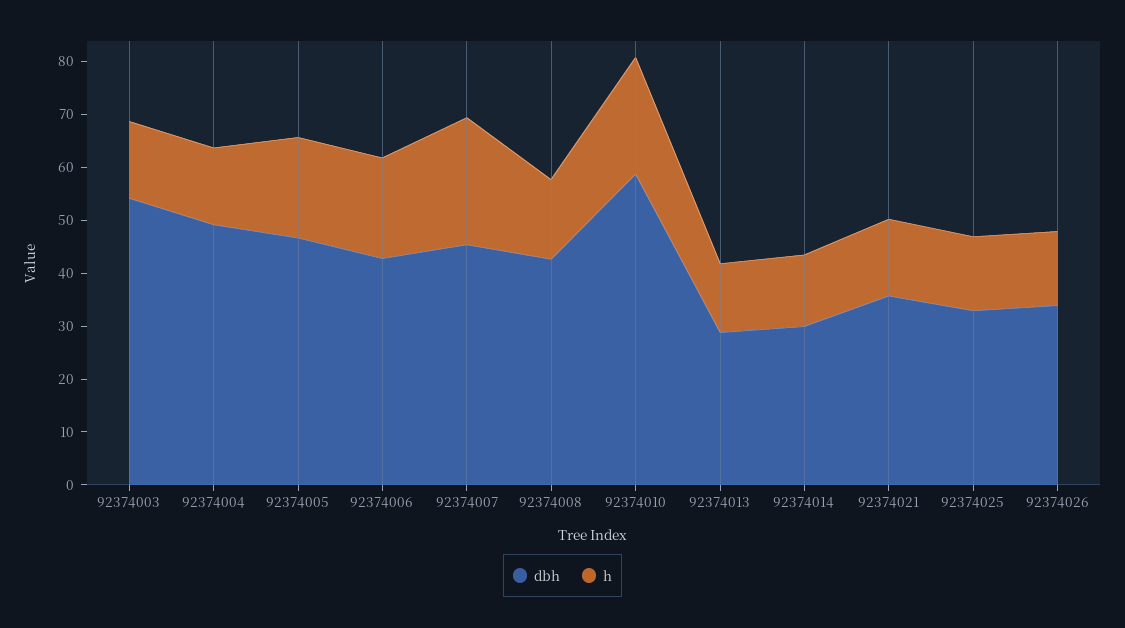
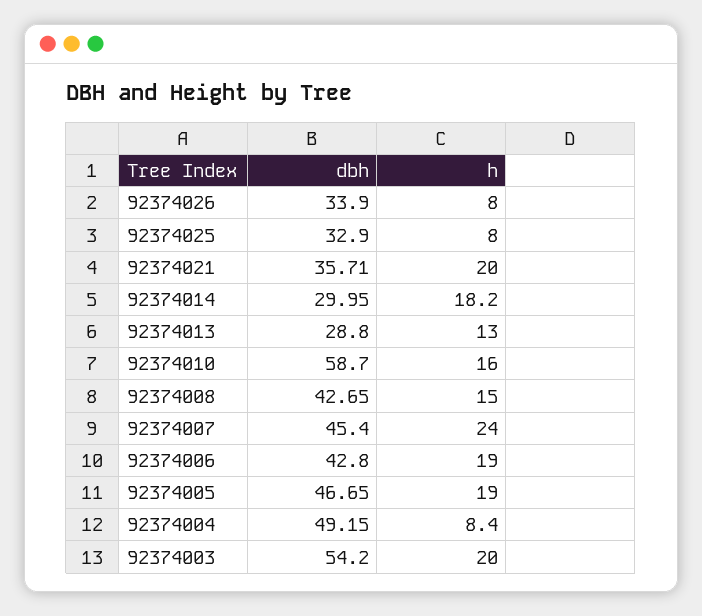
h, 92374003: 14 -> 20
h, 92374004: 14 -> 8.4
h, 92374010: 22 -> 16
h, 92374014: 14 -> 18.2
h, 92374021: 14 -> 20
h, 92374025: 14 -> 8
h, 92374026: 14 -> 8

